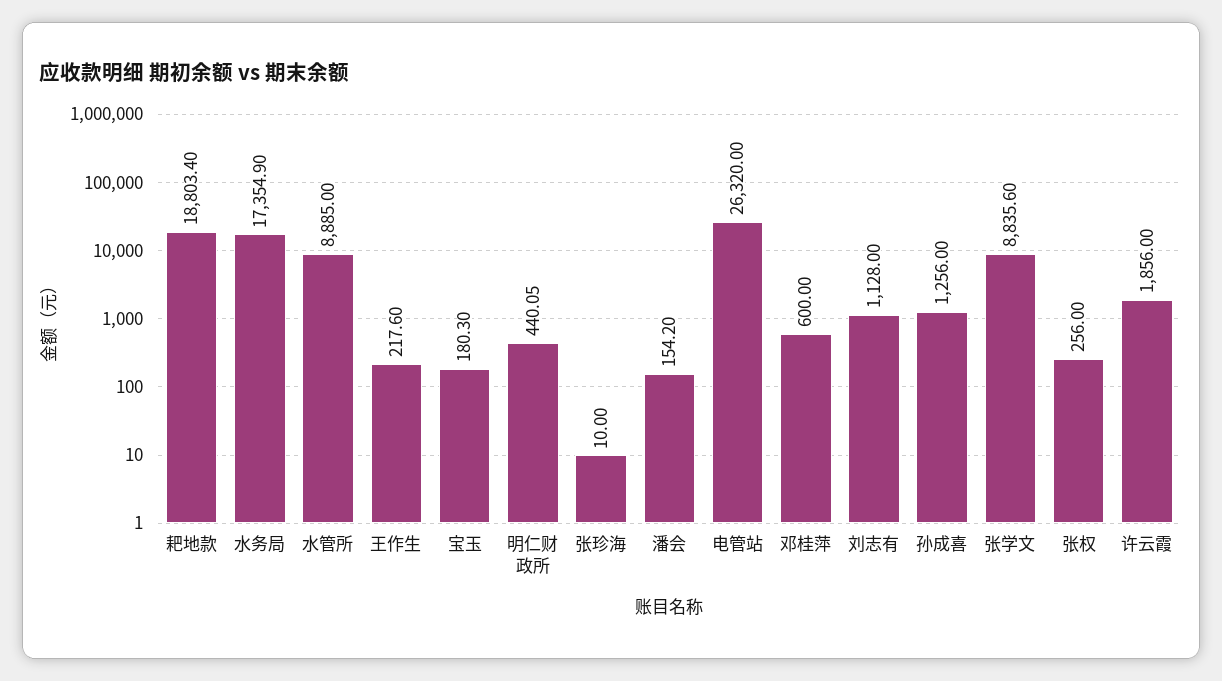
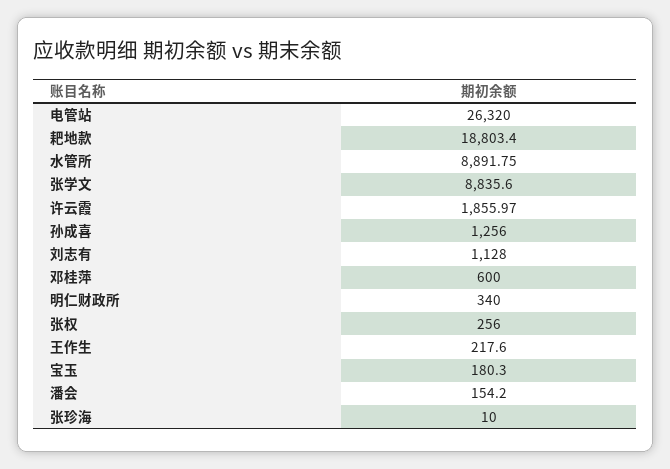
水务局: 17354.9 -> none
水管所: 8885 -> 8891.75
明仁财政所: 440.05 -> 340
许云霞: 1856 -> 1855.97

